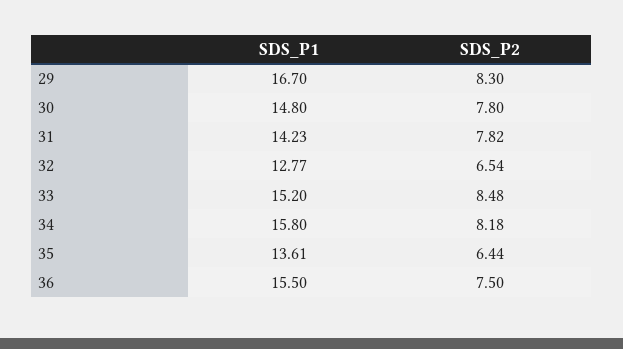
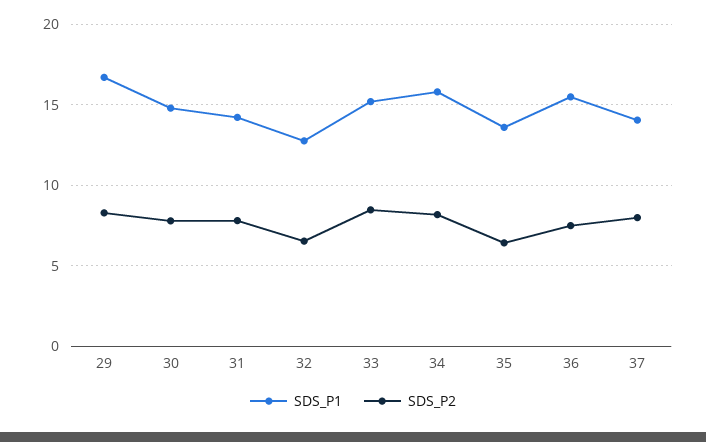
SDS_P1, 37: none -> 14
SDS_P2, 37: none -> 8

